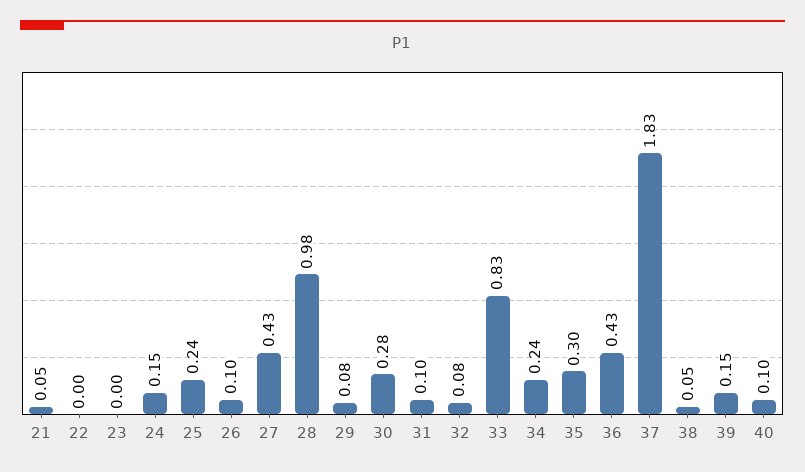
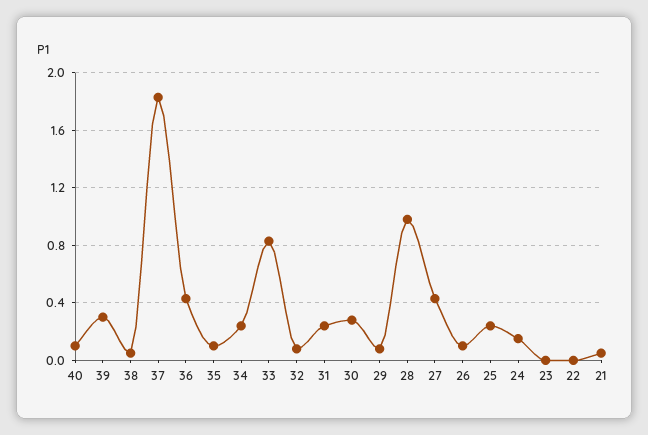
31: 0.1 -> 0.25
35: 0.3 -> 0.1
39: 0.15 -> 0.3

